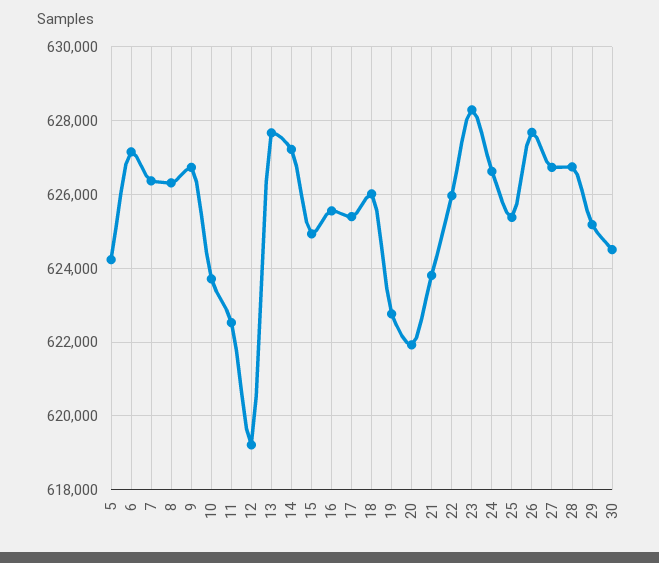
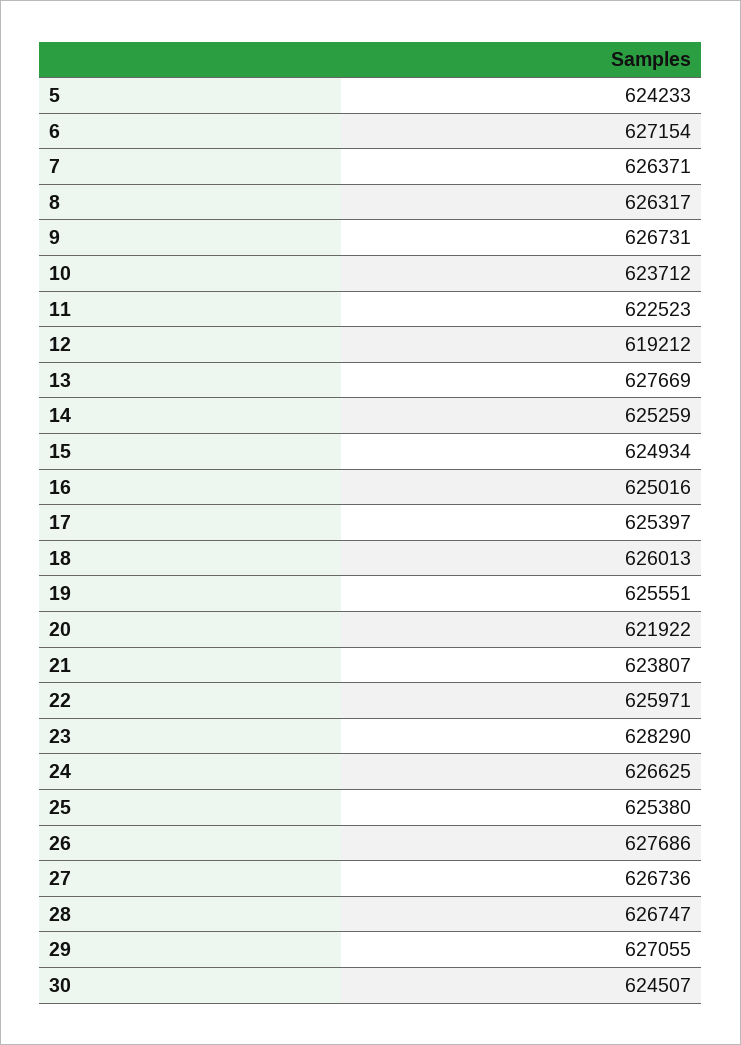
14: 627200 -> 625259
16: 625600 -> 625016
19: 622800 -> 625551
29: 625200 -> 627055

